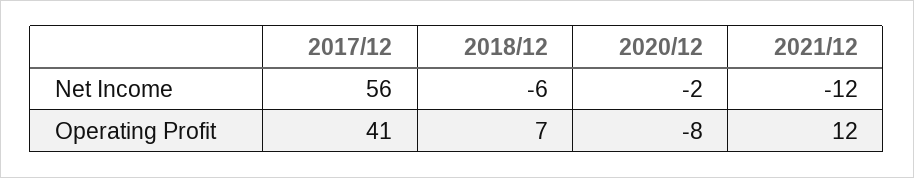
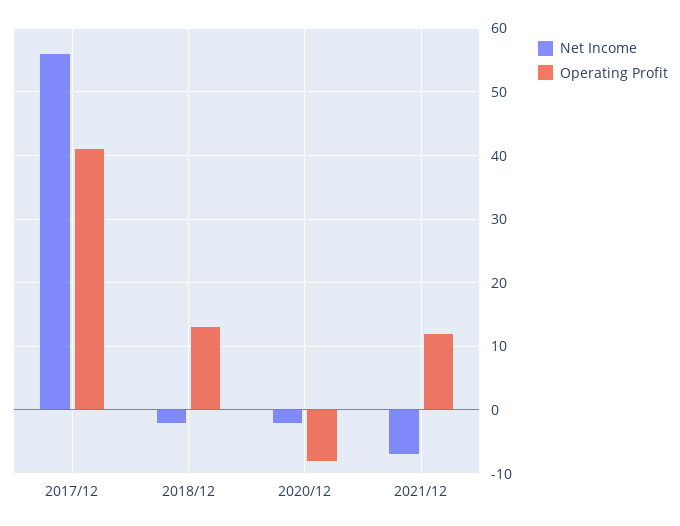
Net Income, 2018/12: -6 -> -2
Net Income, 2021/12: -12 -> -7
Operating Profit, 2018/12: 7 -> 13

